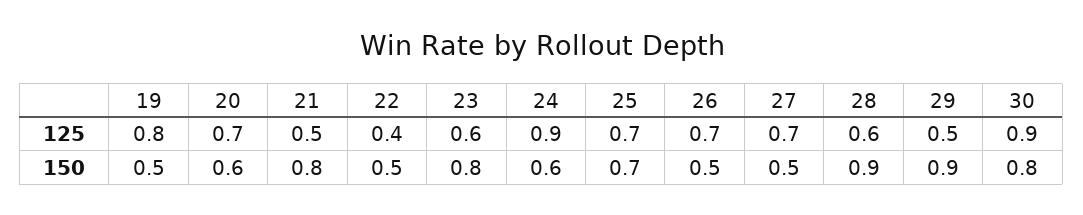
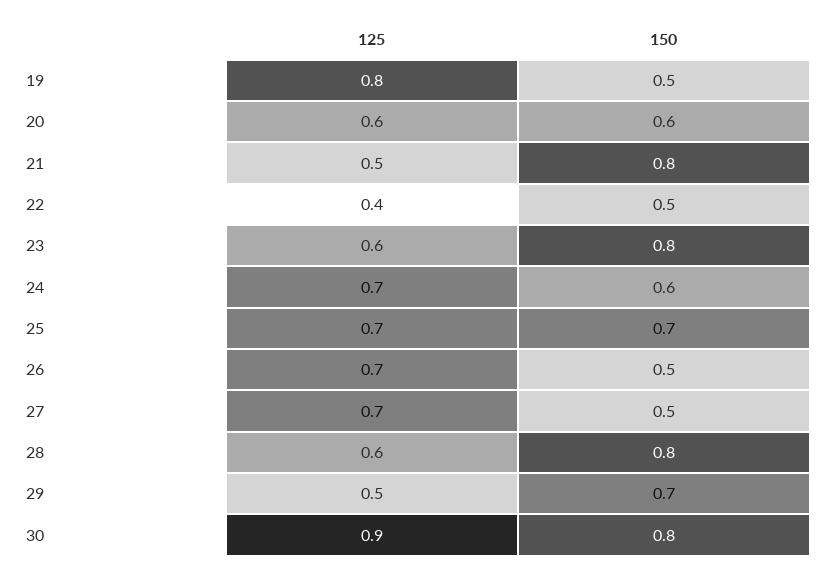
20, 125: 0.7 -> 0.6
24, 125: 0.9 -> 0.7
28, 150: 0.9 -> 0.8
29, 150: 0.9 -> 0.7

